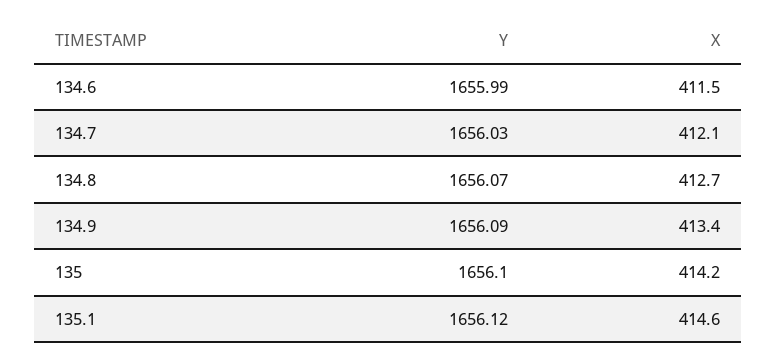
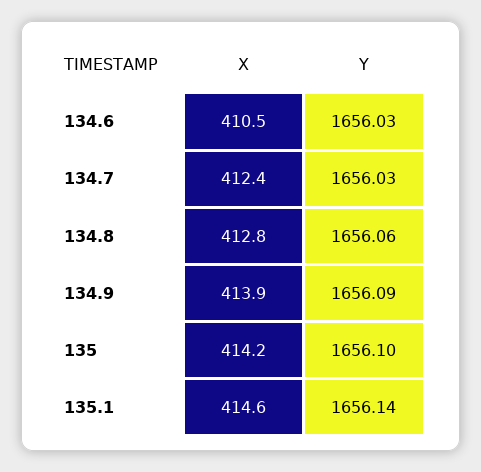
Y, 134.6: 1655.99 -> 1656.03
X, 134.6: 411.5 -> 410.5
X, 134.7: 412.1 -> 412.4
Y, 134.8: 1656.07 -> 1656.06
X, 134.8: 412.7 -> 412.8
X, 134.9: 413.4 -> 413.9
Y, 135.1: 1656.12 -> 1656.14

